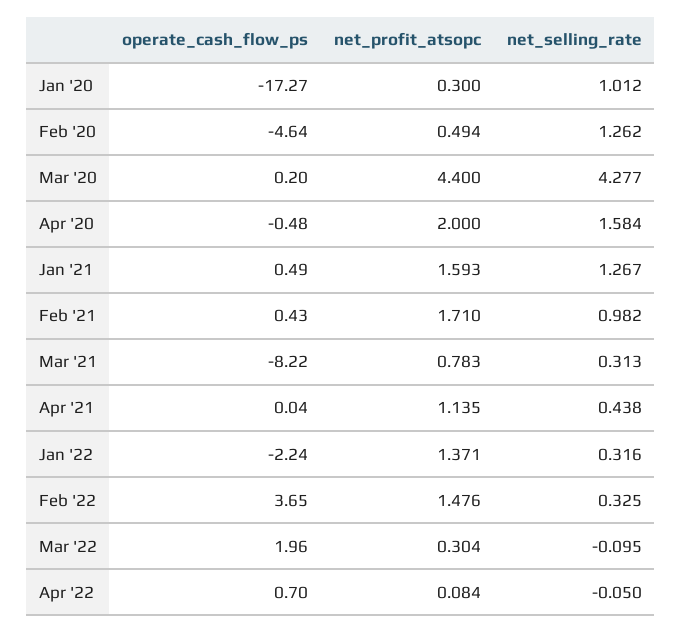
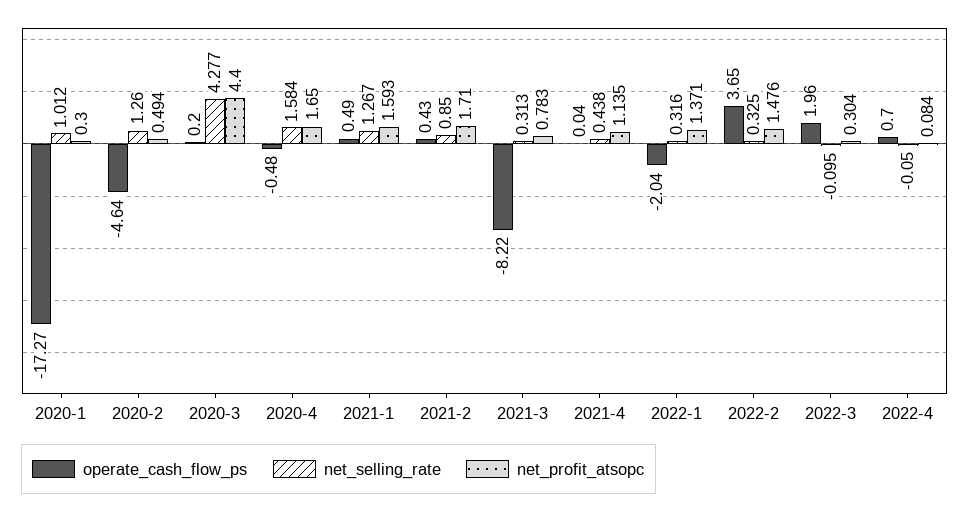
net_selling_rate, Feb '20: 1.262 -> 1.26
net_profit_atsopc, Apr '20: 2 -> 1.65
net_selling_rate, Feb '21: 0.982 -> 0.85
operate_cash_flow_ps, Jan '22: -2.24 -> -2.04

